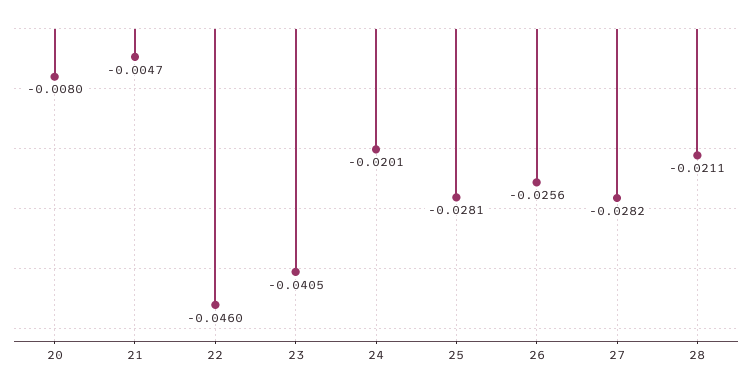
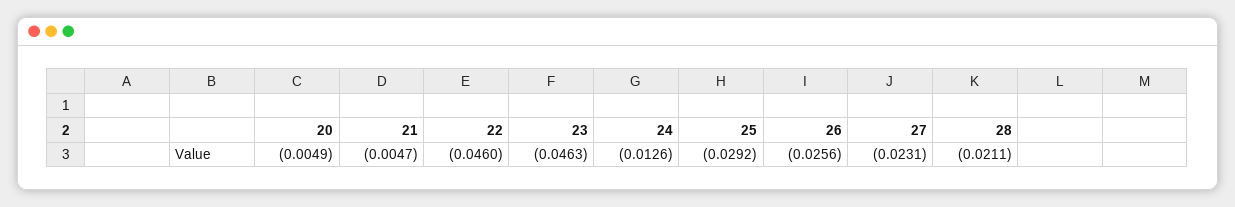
20: -0.008 -> -0.0049
23: -0.0405 -> -0.0463
24: -0.0201 -> -0.0126
25: -0.0281 -> -0.0292
27: -0.0282 -> -0.0231

